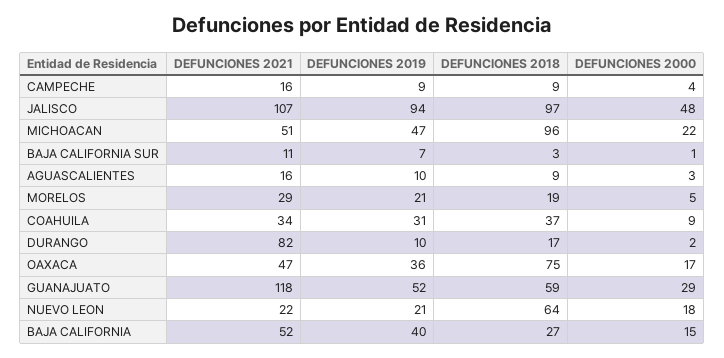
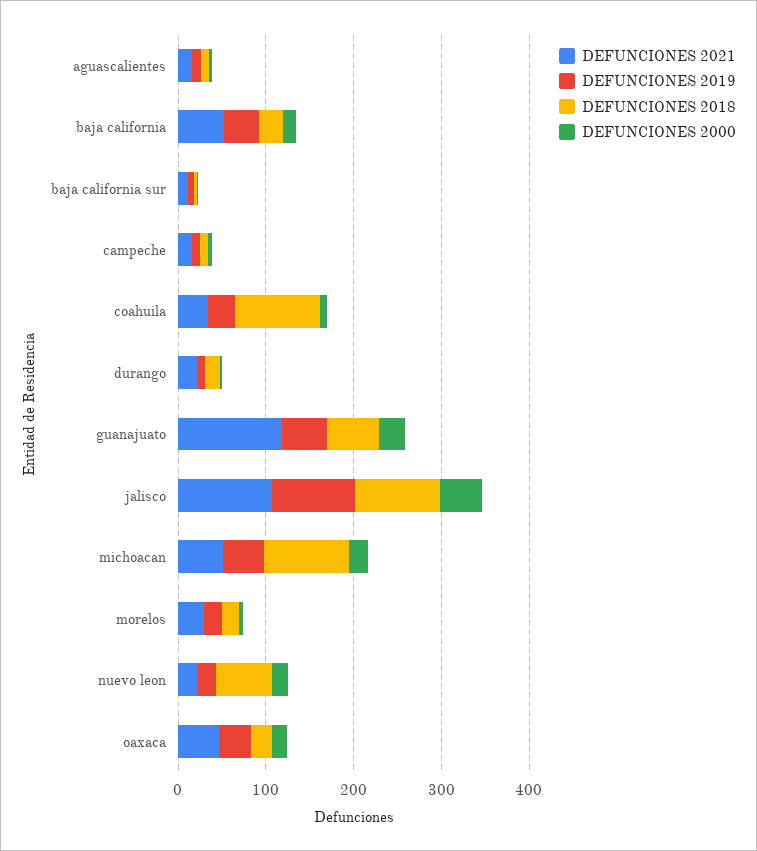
DEFUNCIONES 2018, COAHUILA: 37 -> 100
DEFUNCIONES 2021, DURANGO: 82 -> 20
DEFUNCIONES 2018, OAXACA: 75 -> 20

